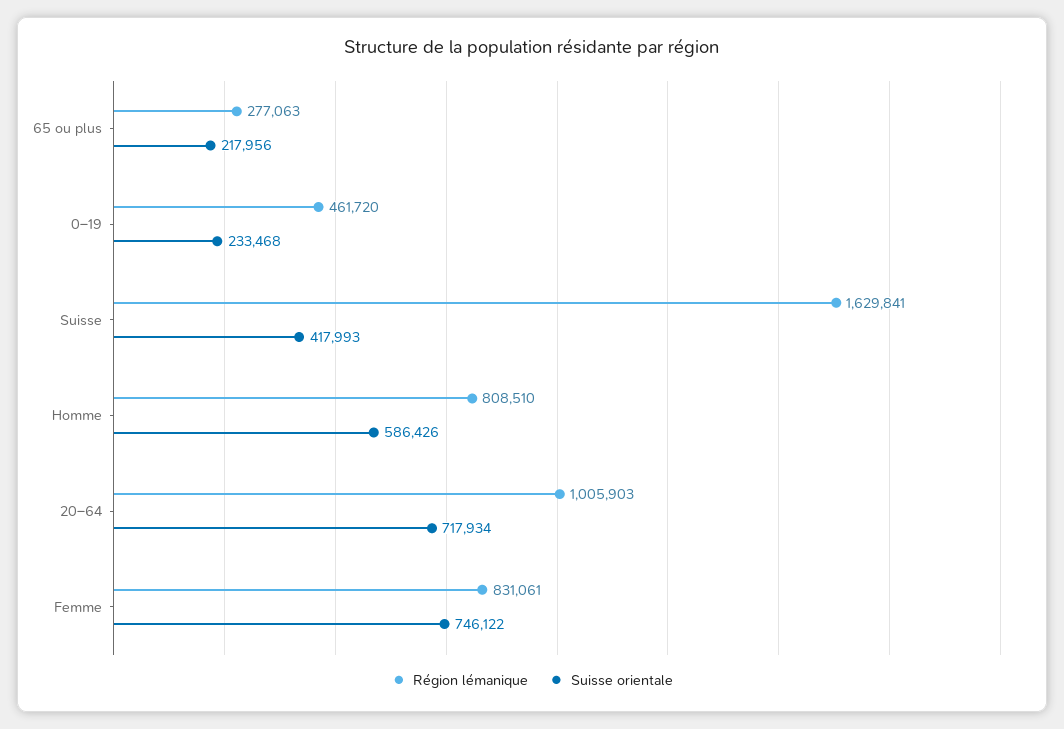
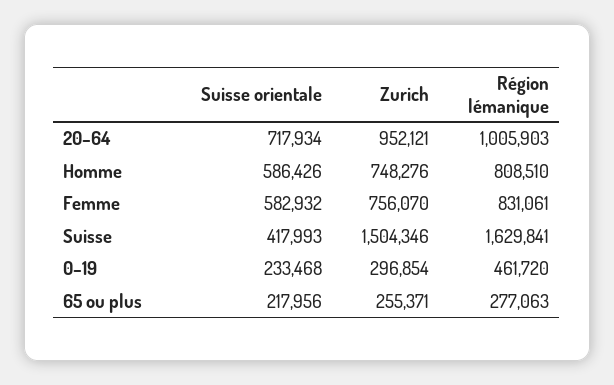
Suisse orientale, Femme: 746122 -> 582932
Zurich, 20–64: none -> 952121
Zurich, Homme: none -> 748276
Zurich, Femme: none -> 756070
Zurich, Suisse: none -> 1504346
Zurich, 0–19: none -> 296854
Zurich, 65 ou plus: none -> 255371

